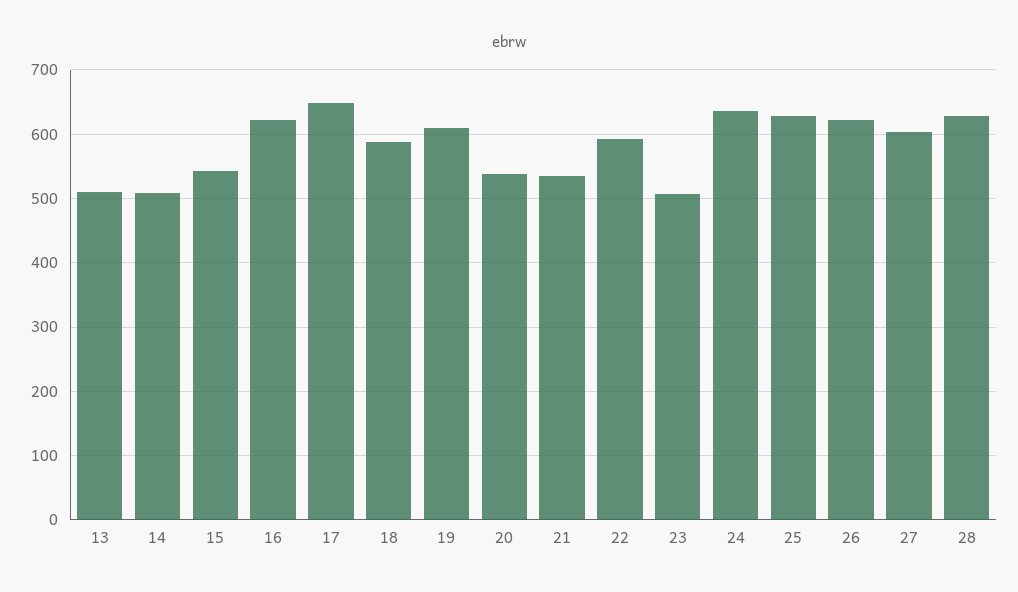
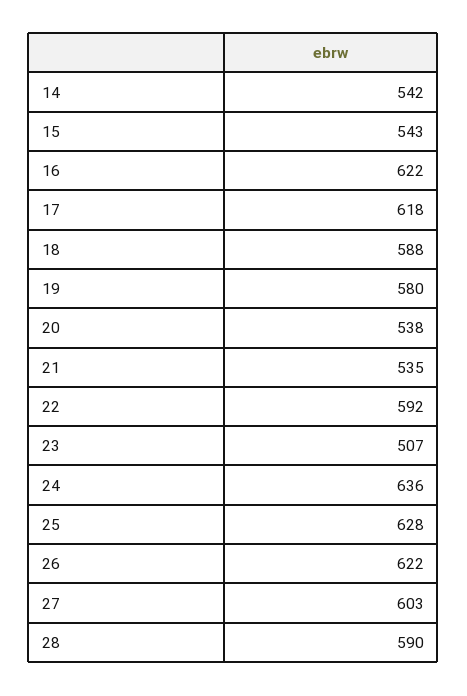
13: 510 -> none
14: 510 -> 542
17: 650 -> 618
19: 610 -> 580
28: 630 -> 590

